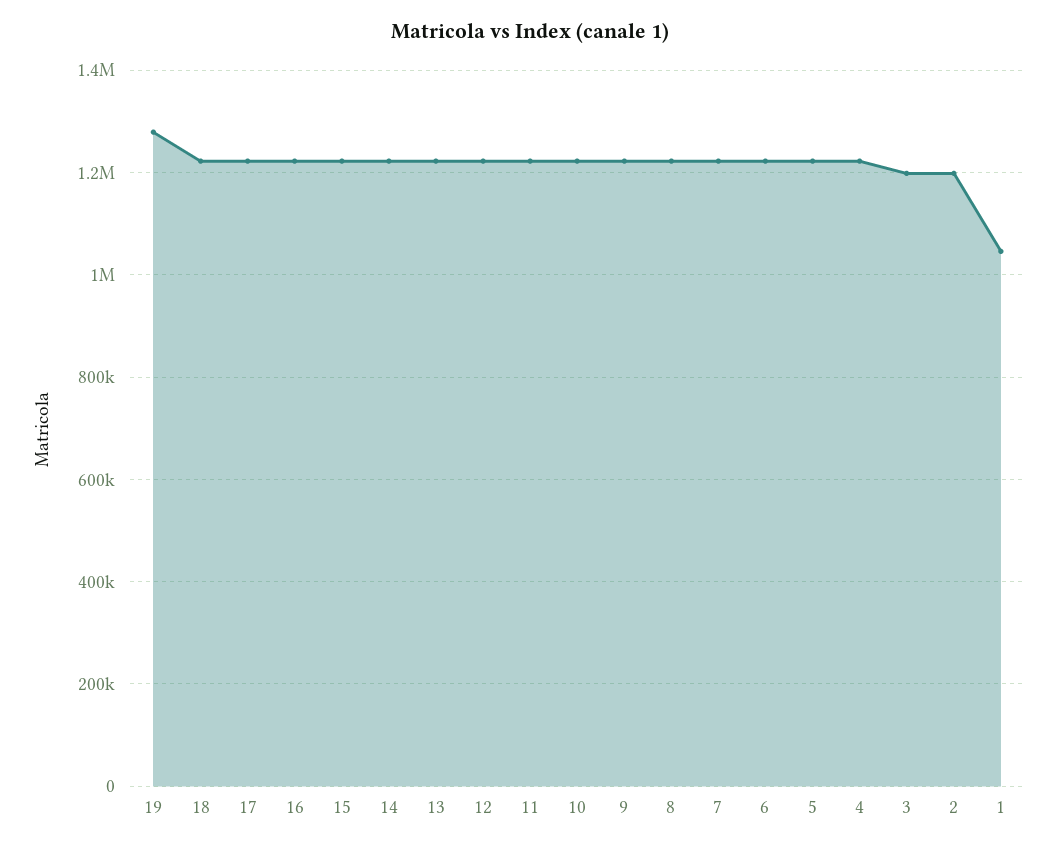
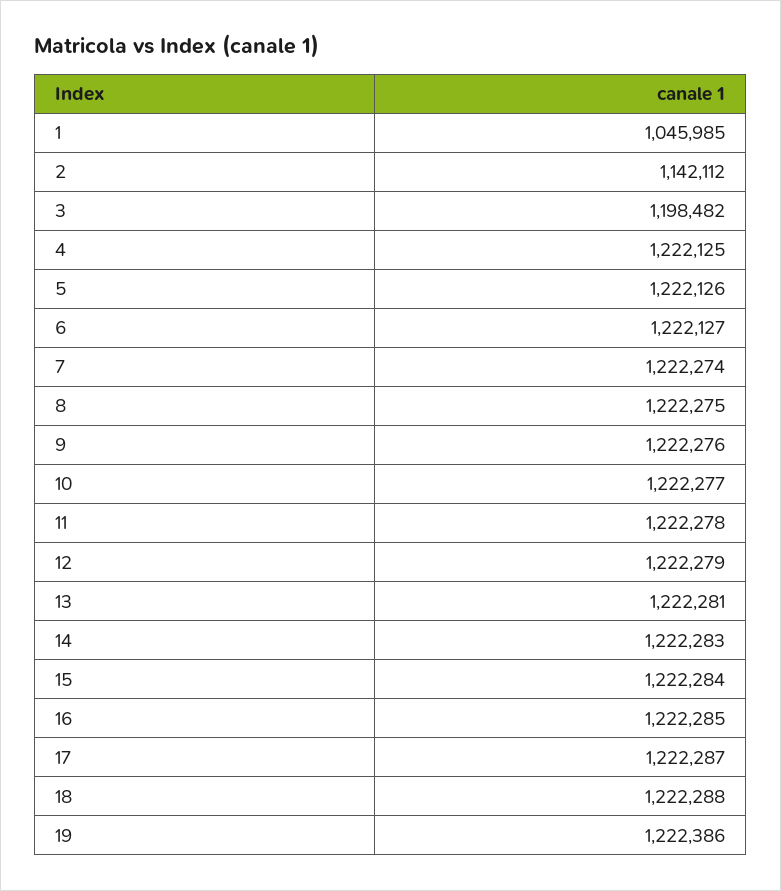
19: 1280000 -> 1222386
2: 1200000 -> 1142112

